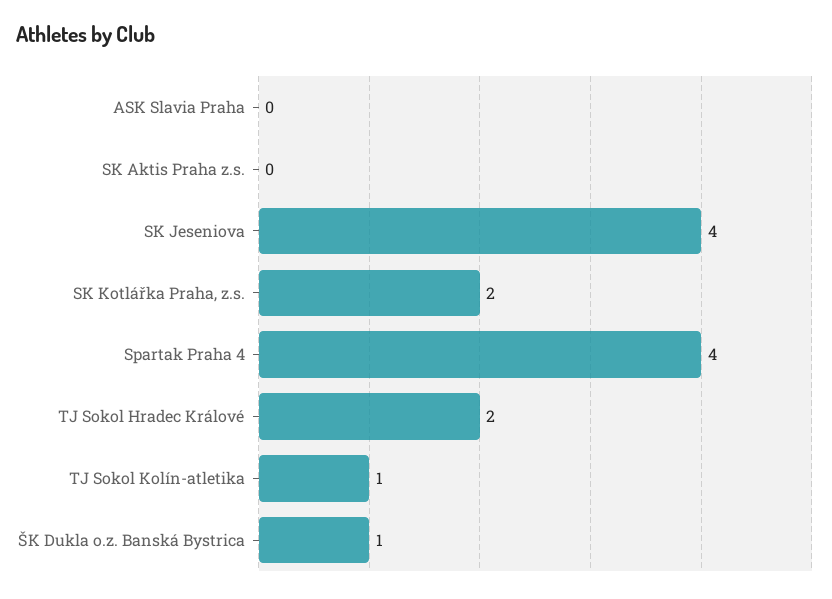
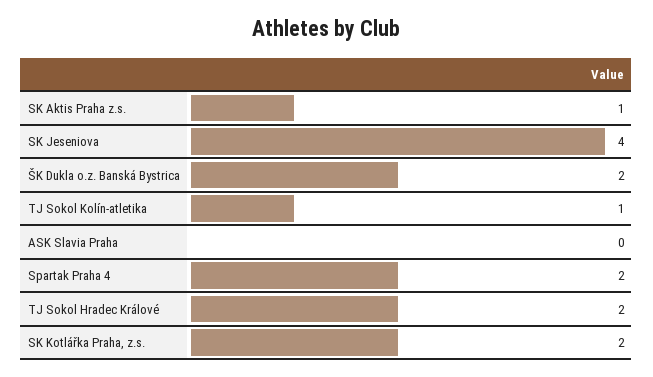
SK Aktis Praha z.s.: 0 -> 1
Spartak Praha 4: 4 -> 2
ŠK Dukla o.z. Banská Bystrica: 1 -> 2

